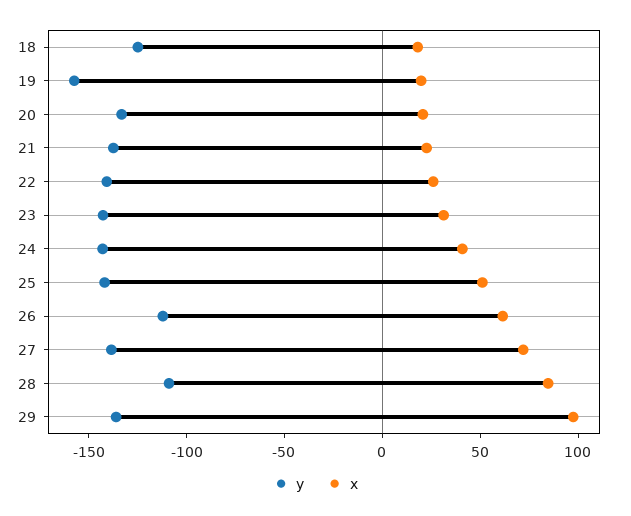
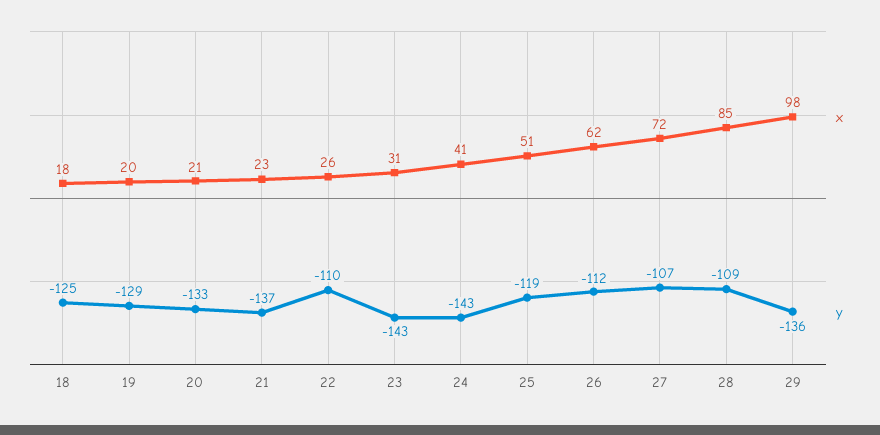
y, 19: -160 -> -129
y, 22: -140 -> -110
y, 25: -140 -> -119
y, 27: -140 -> -107

